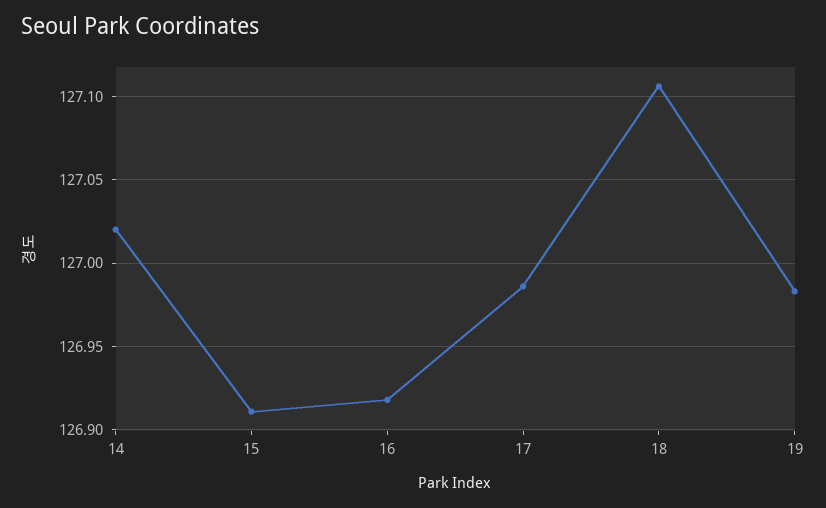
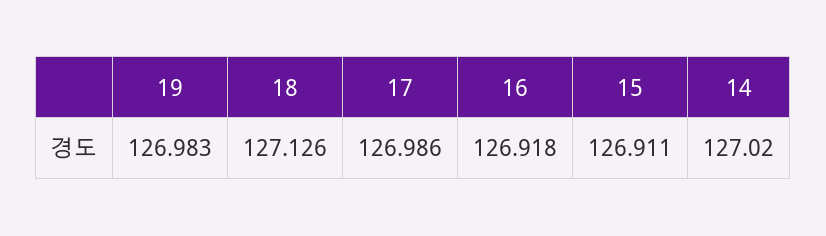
18: 127.105 -> 127.126

